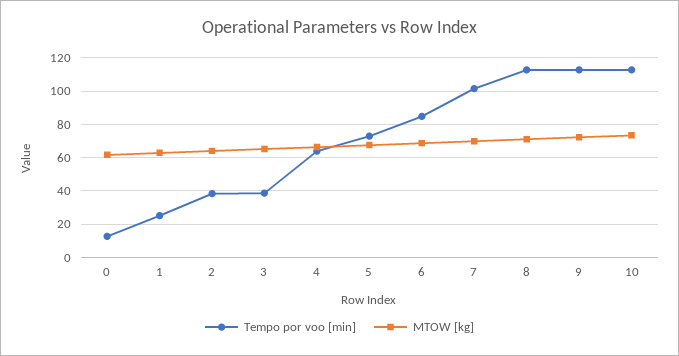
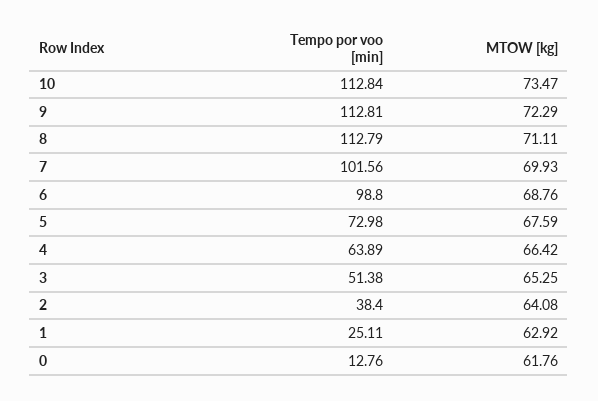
Tempo por voo [min], 3: 40 -> 51.38
Tempo por voo [min], 6: 85 -> 98.8

